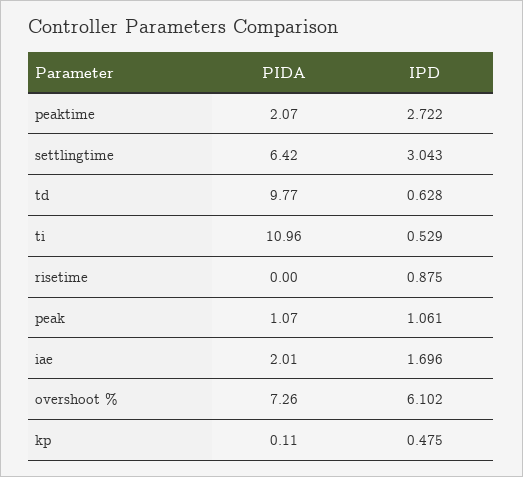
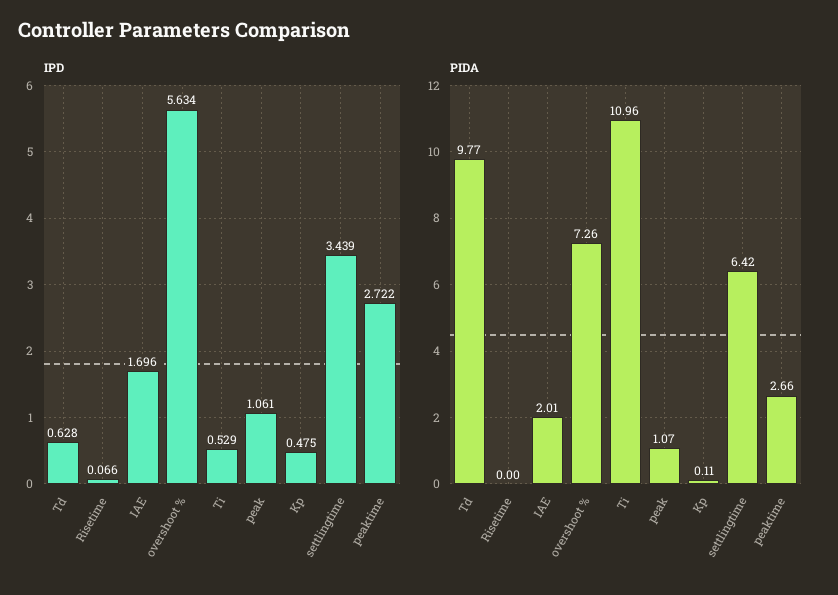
PIDA, peaktime: 2.07 -> 2.66
IPD, settlingtime: 3.043 -> 3.439
IPD, risetime: 0.875 -> 0.066
IPD, overshoot %: 6.102 -> 5.634

